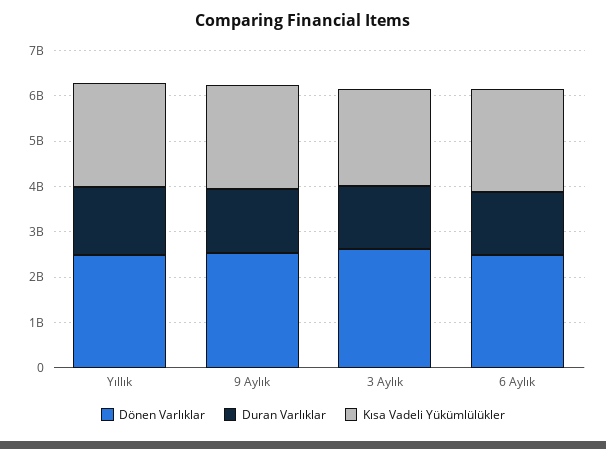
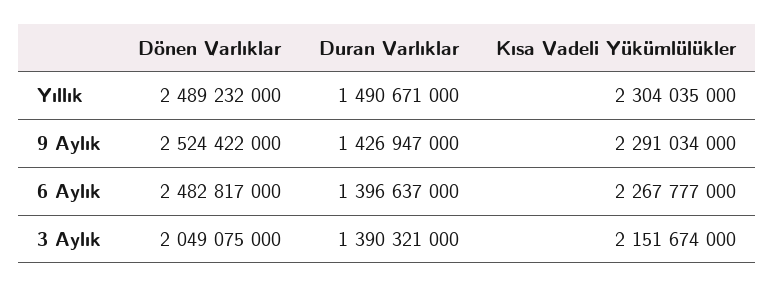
Dönen Varlıklar, 3 Aylık: 2600000000 -> 2049075000

